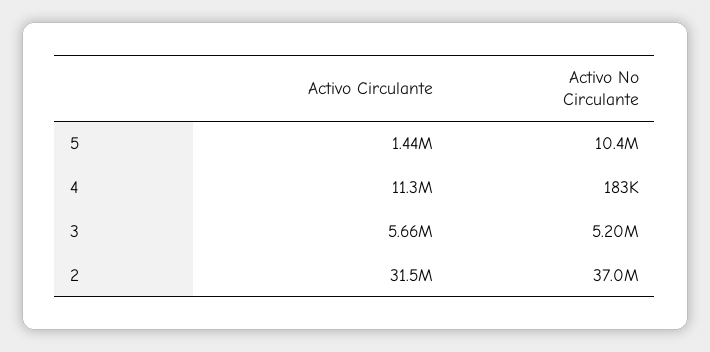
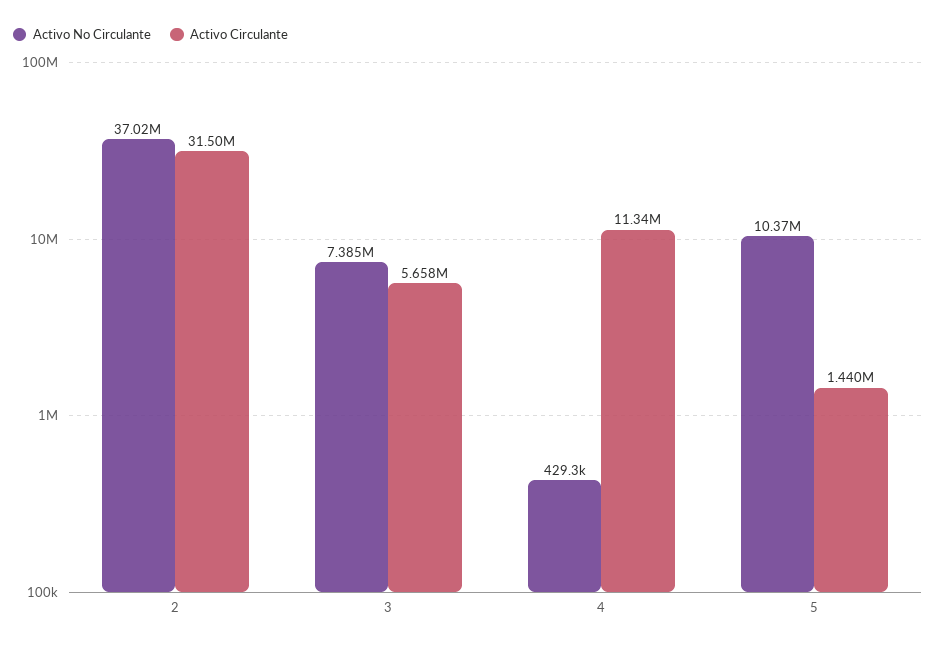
Activo No Circulante, 4: 183000 -> 429300
Activo No Circulante, 3: 5200000 -> 7385000

